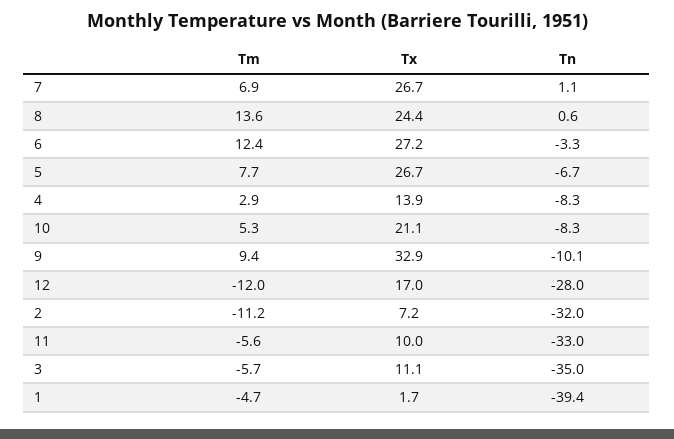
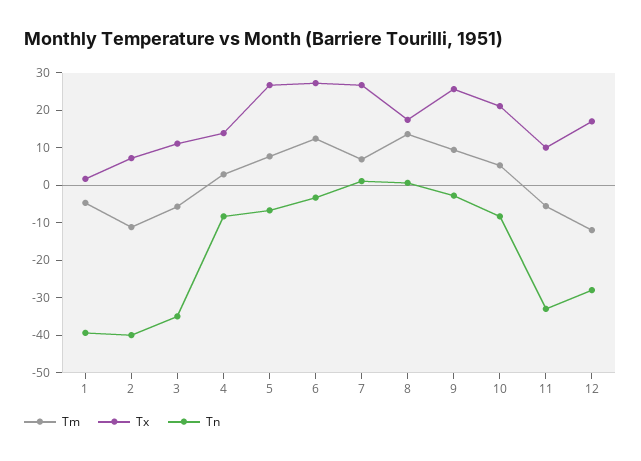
Tx, 8: 24.4 -> 17.5
Tx, 9: 32.9 -> 25
Tn, 9: -10.1 -> -2.5
Tn, 2: -32 -> -40

